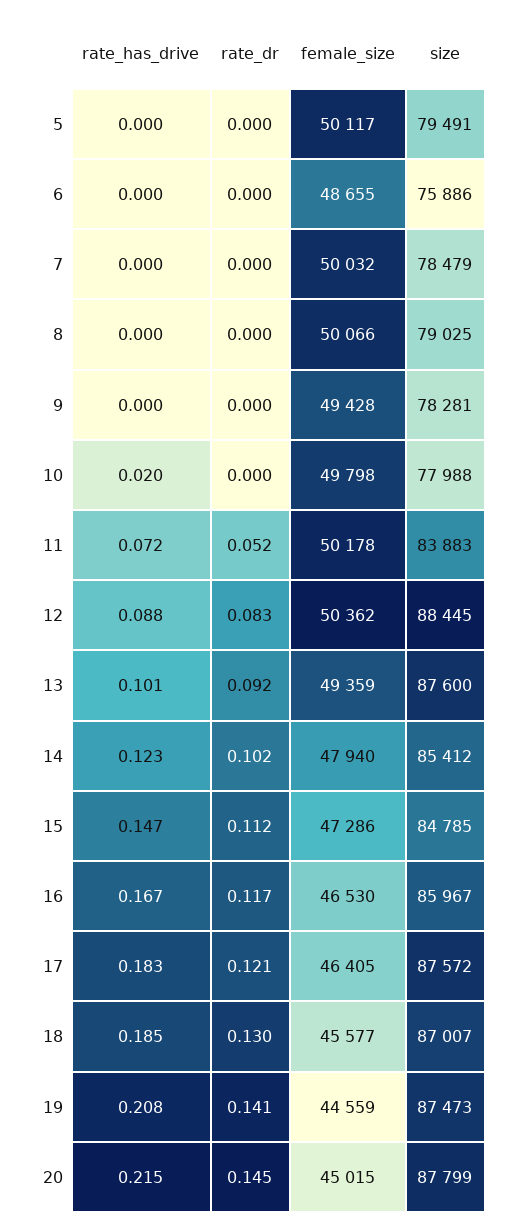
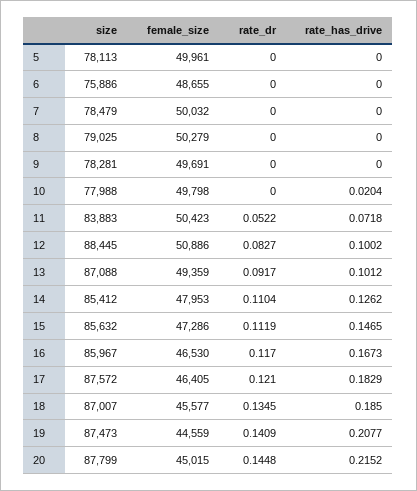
female_size, 5: 50117 -> 49961
size, 5: 79491 -> 78113
female_size, 8: 50066 -> 50279
female_size, 9: 49428 -> 49691
female_size, 11: 50178 -> 50423
rate_has_drive, 12: 0.088 -> 0.1002
female_size, 12: 50362 -> 50886
size, 13: 87600 -> 87088
rate_has_drive, 14: 0.123 -> 0.1262
rate_dr, 14: 0.102 -> 0.1104
female_size, 14: 47940 -> 47953
size, 15: 84785 -> 85632
rate_dr, 18: 0.13 -> 0.1345

